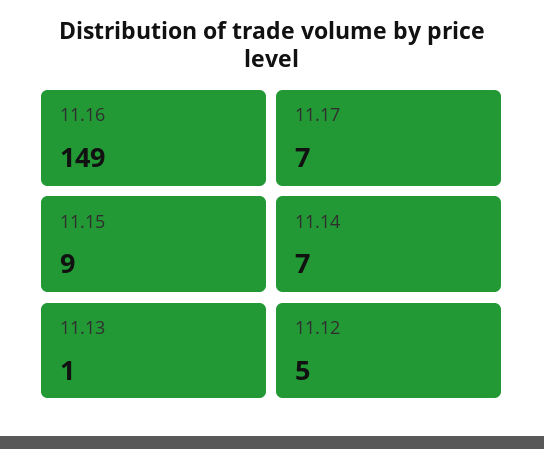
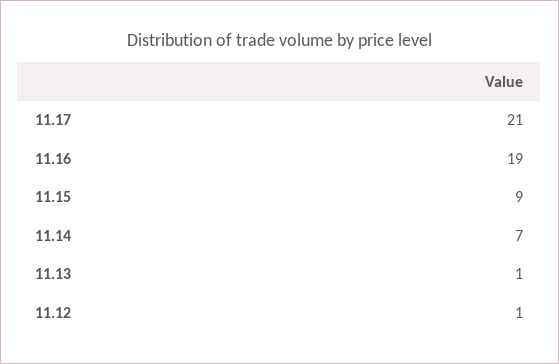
11.16: 149 -> 19
11.17: 7 -> 21
11.12: 5 -> 1

